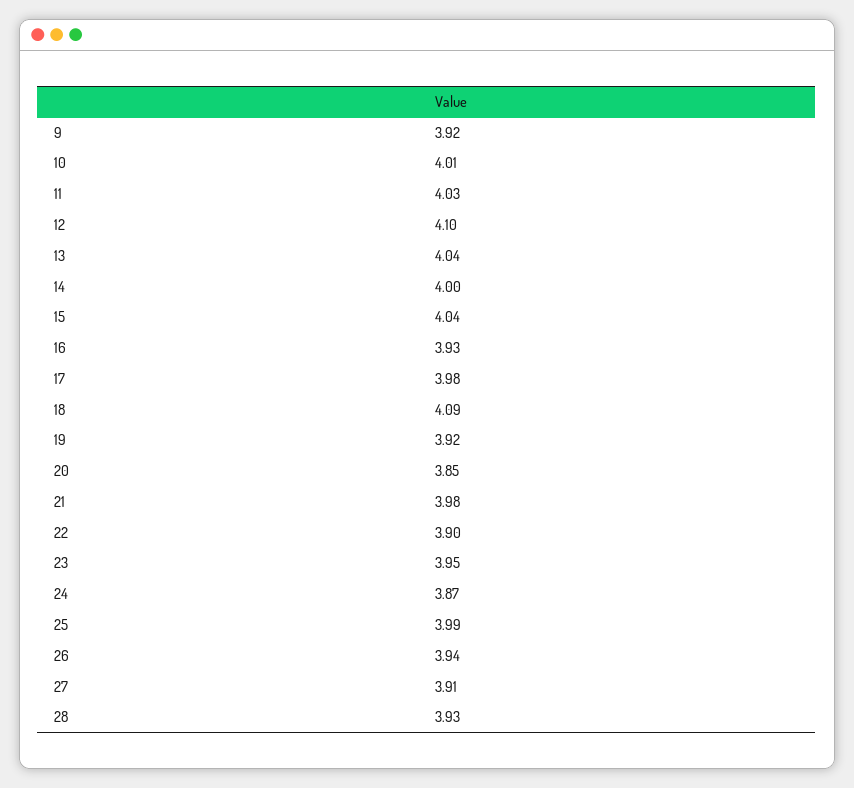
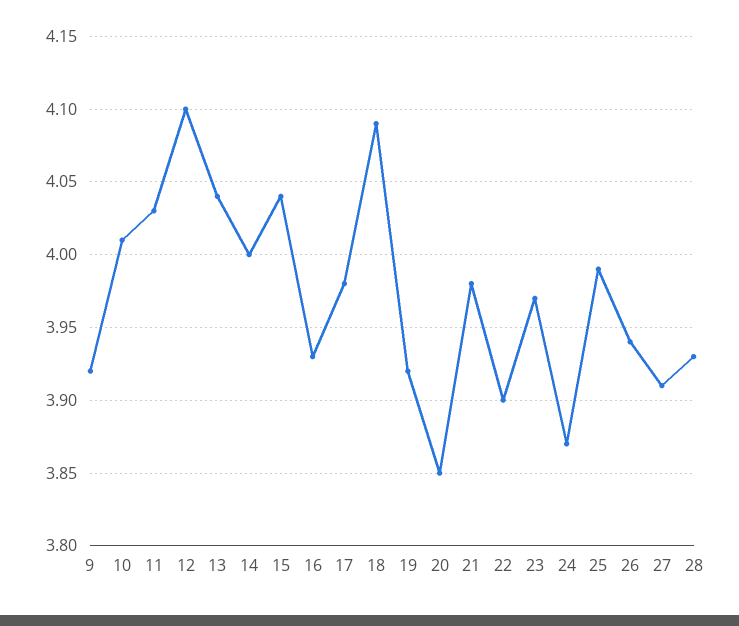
23: 3.95 -> 3.97

